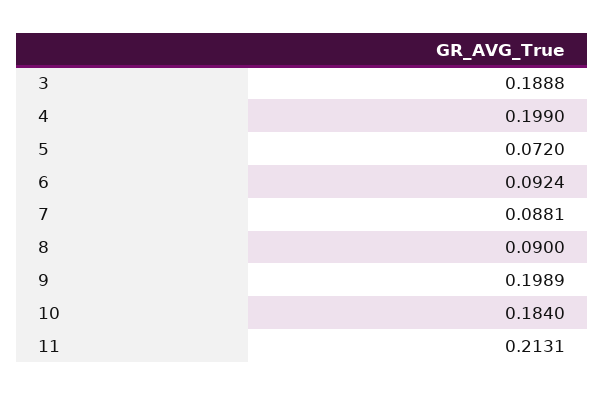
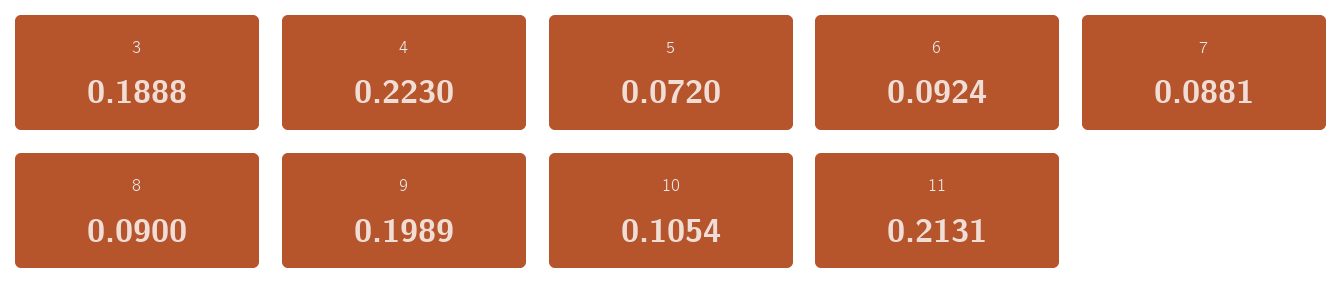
4: 0.199 -> 0.223
10: 0.184 -> 0.1054

